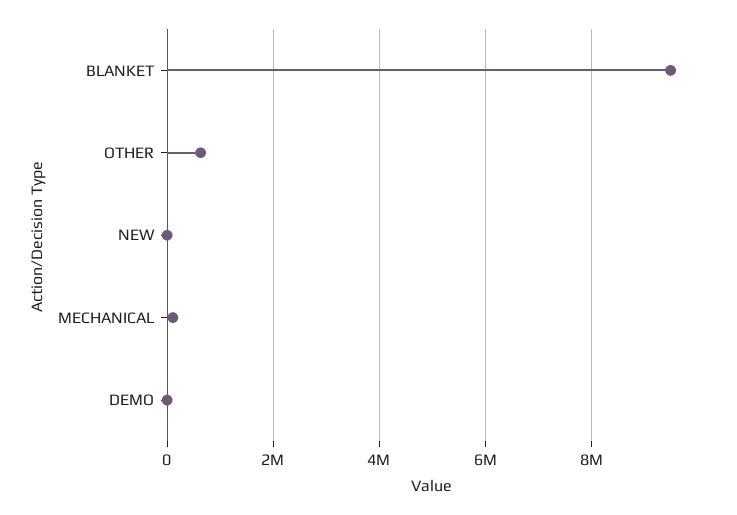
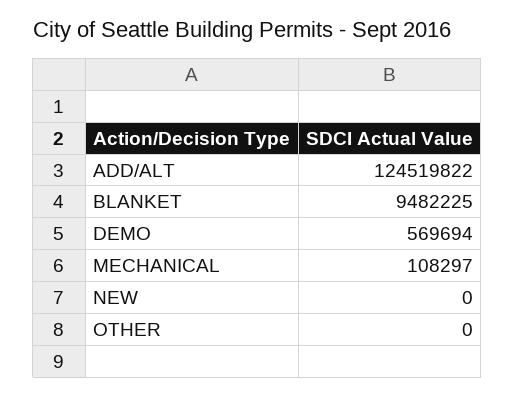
OTHER: 600000 -> 0
DEMO: 0 -> 569694
ADD/ALT: none -> 124519822

